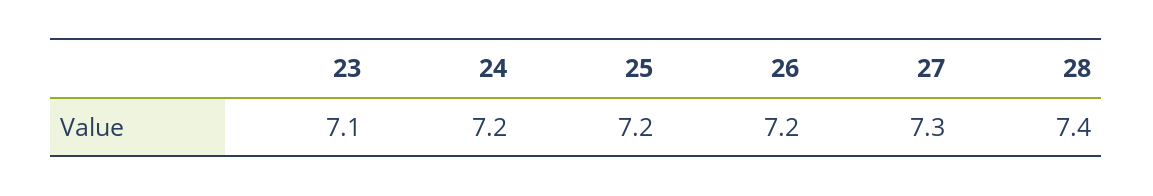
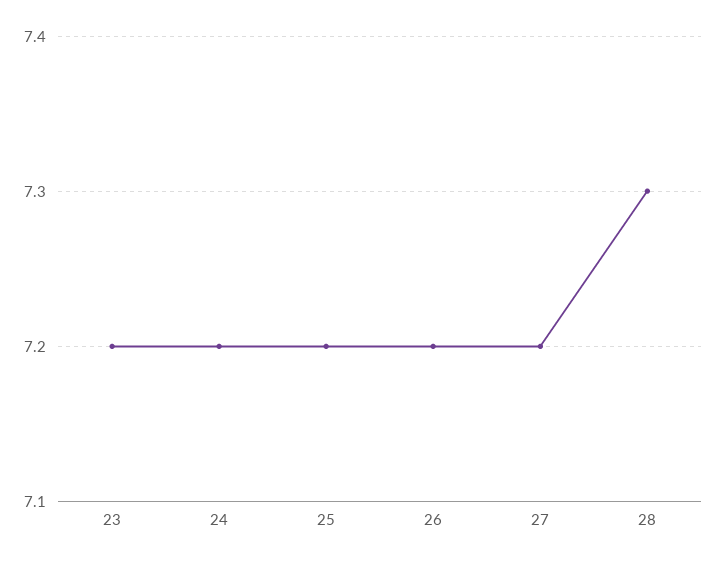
23: 7.1 -> 7.2
27: 7.3 -> 7.2
28: 7.4 -> 7.3

